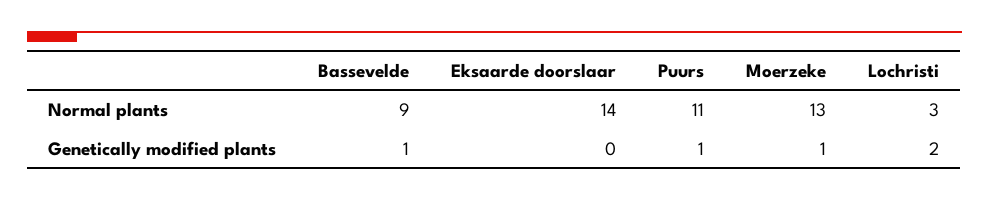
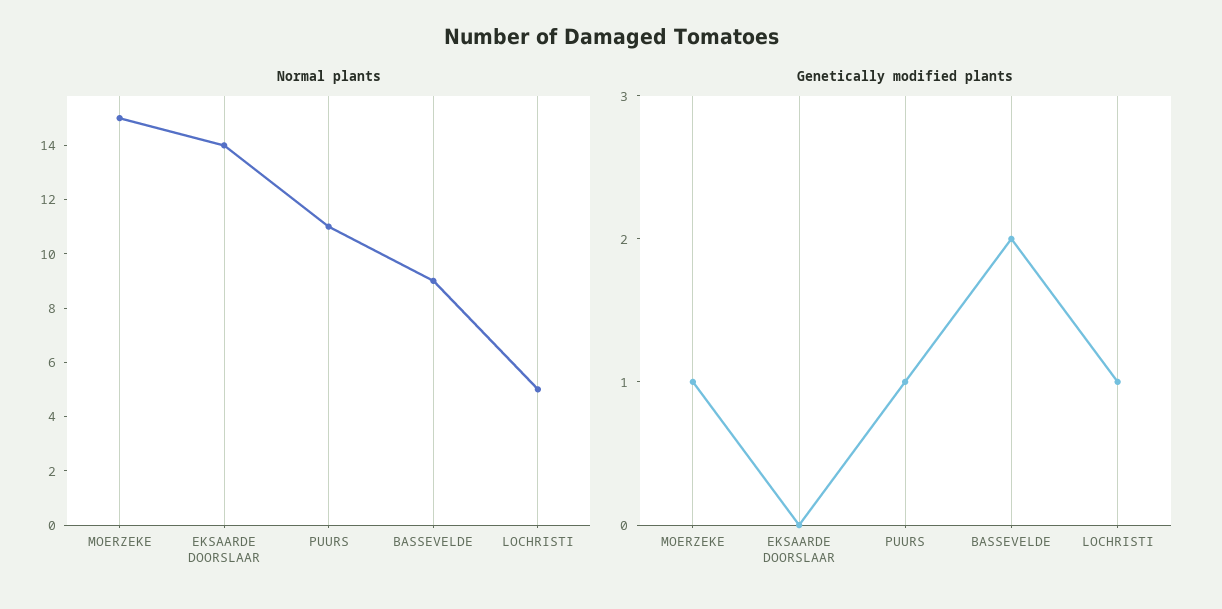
Normal plants, Moerzeke: 13 -> 15
Normal plants, Lochristi: 3 -> 5
Genetically modified plants, Bassevelde: 1 -> 2
Genetically modified plants, Lochristi: 2 -> 1

